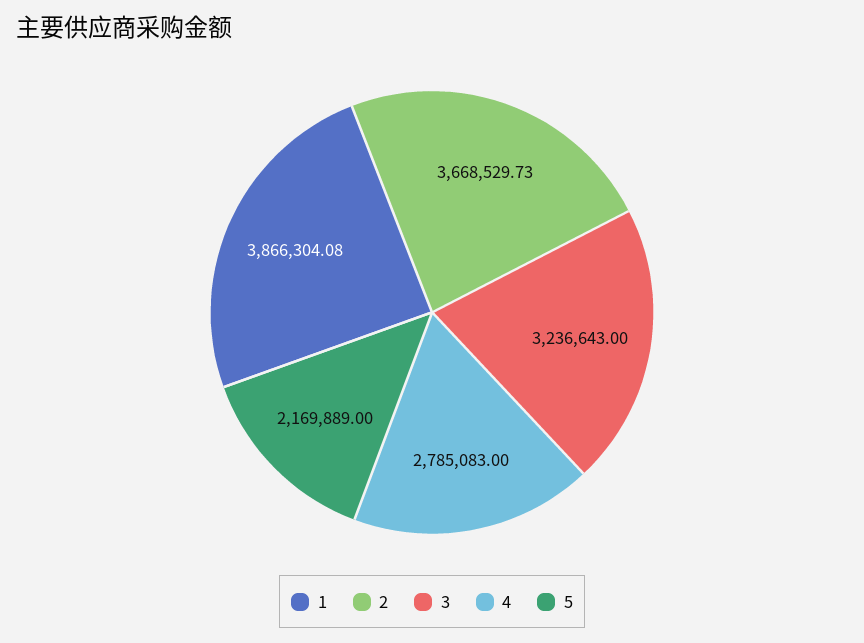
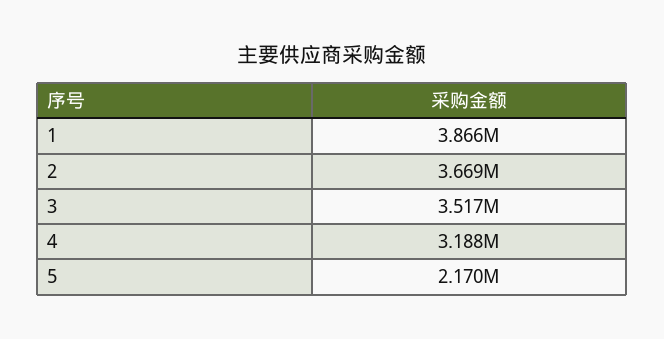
3: 3236643 -> 3517000
4: 2785083 -> 3188000

